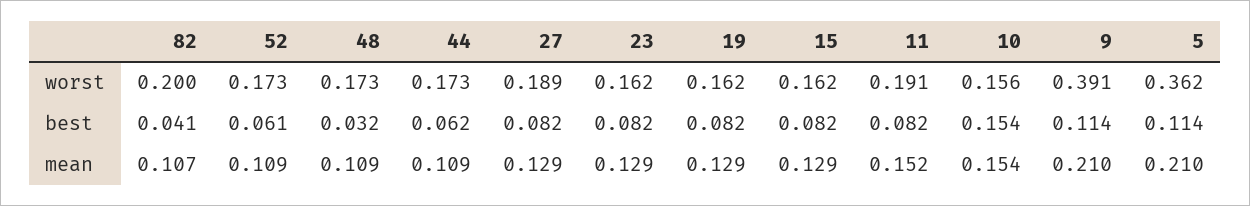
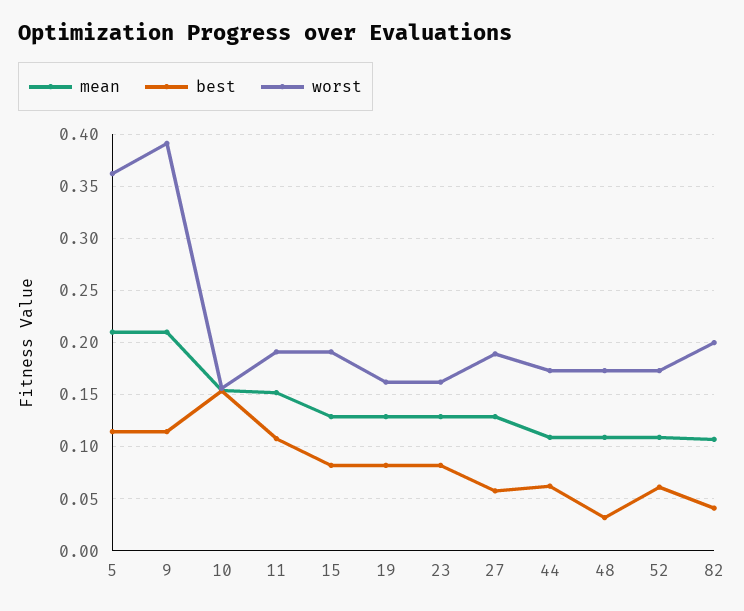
worst, 15: 0.162 -> 0.19
best, 27: 0.082 -> 0.06
best, 11: 0.082 -> 0.11

